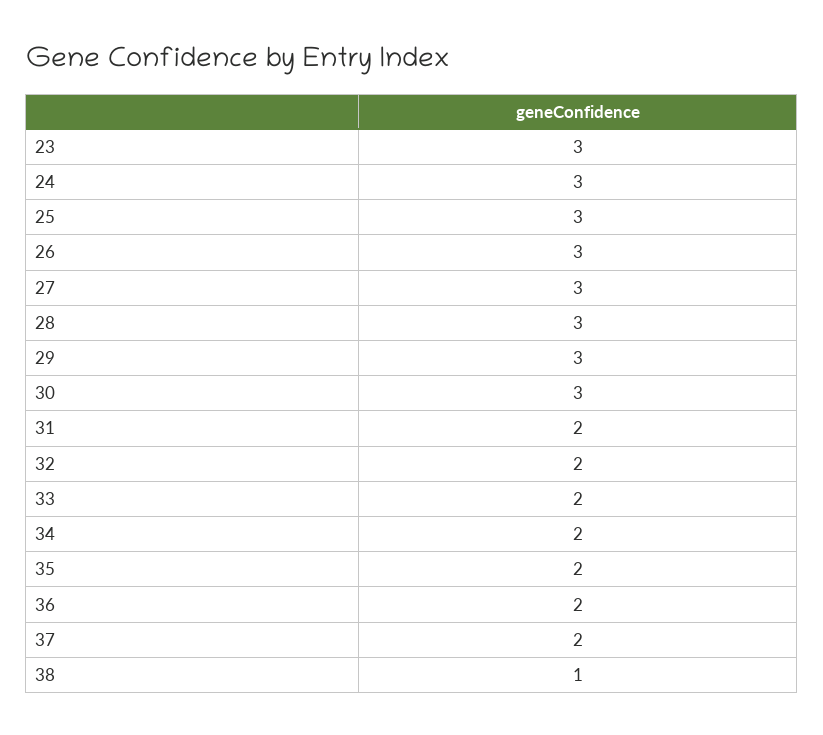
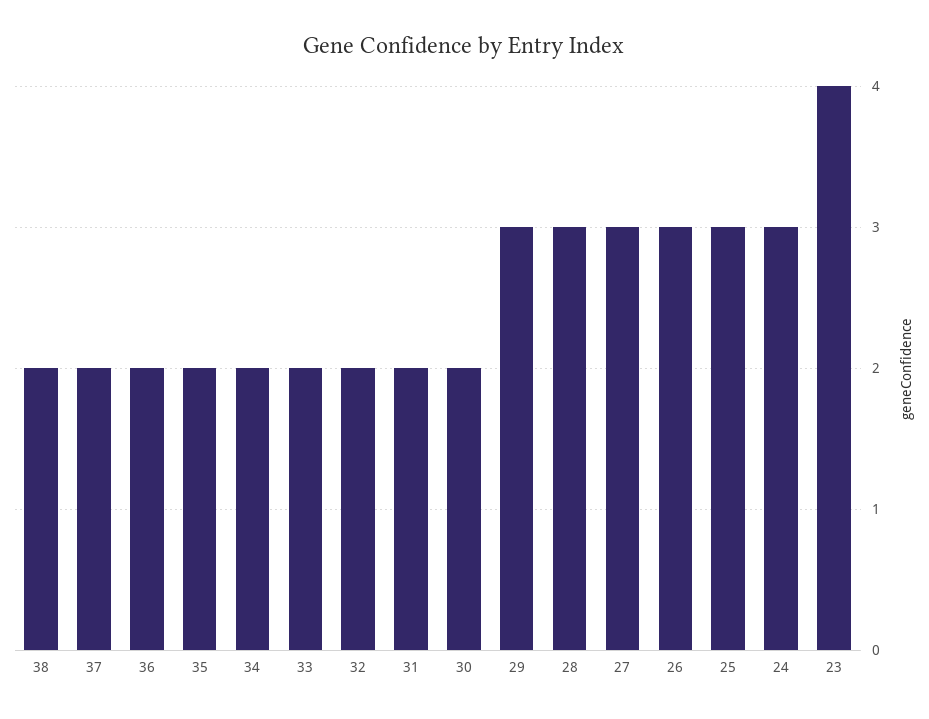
23: 3 -> 4
30: 3 -> 2
38: 1 -> 2

